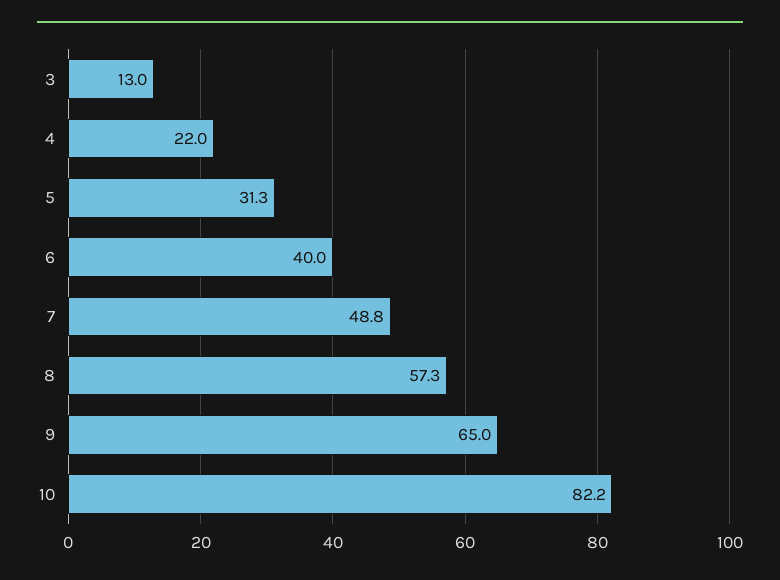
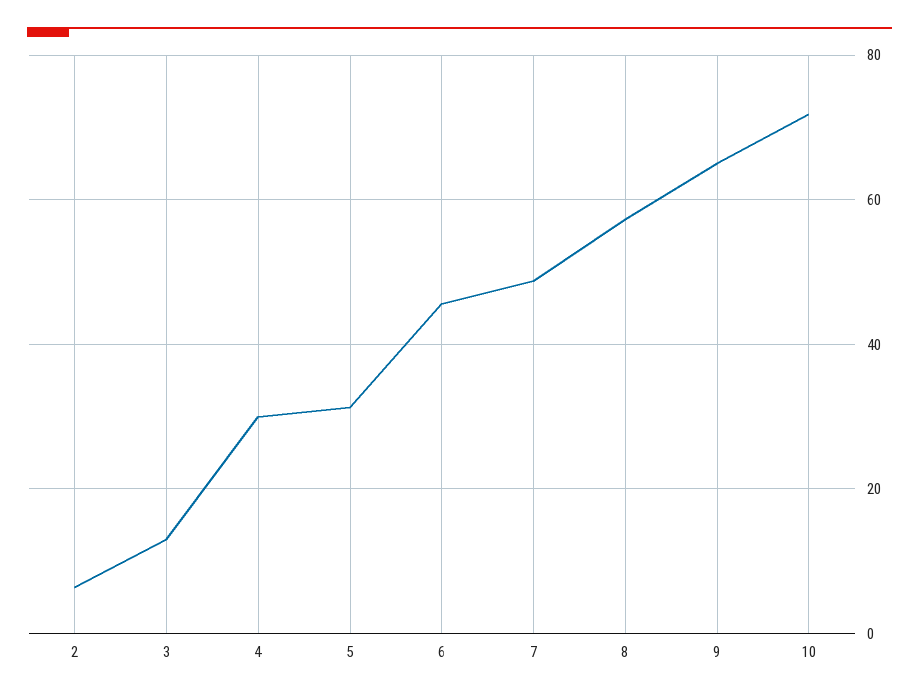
4: 22 -> 30
6: 40 -> 46
10: 82.2 -> 72
2: none -> 6

